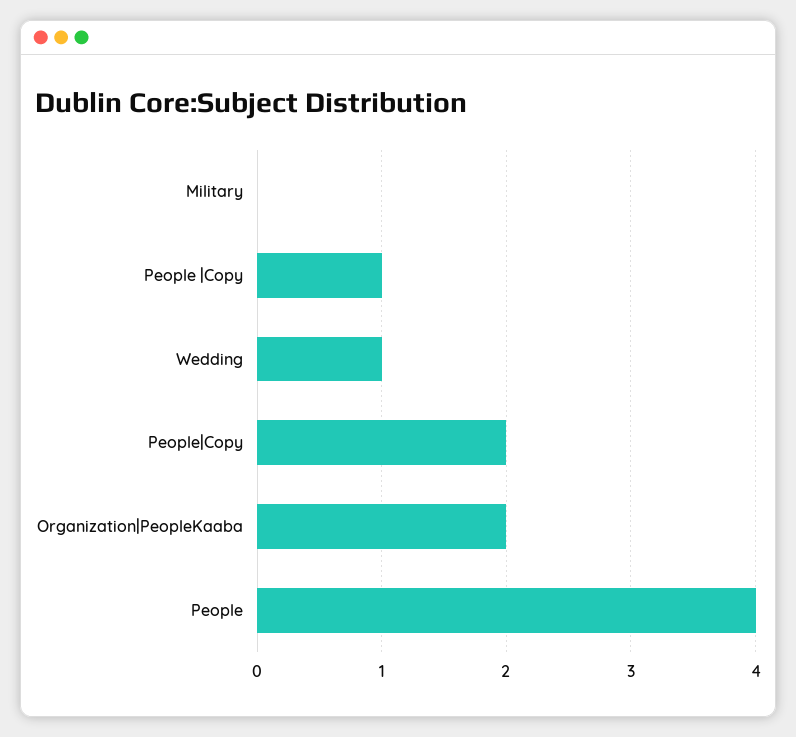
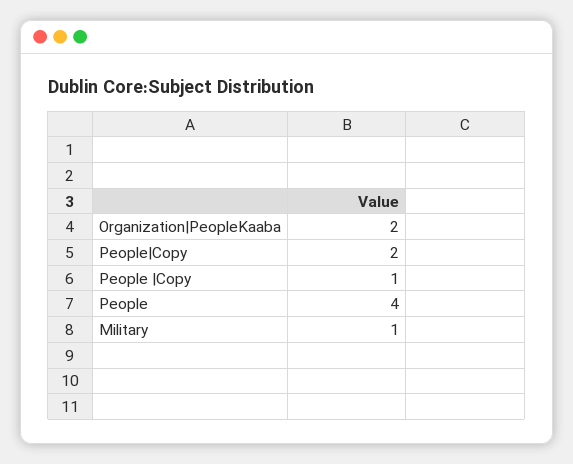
Military: 0 -> 1
Wedding: 1 -> none

